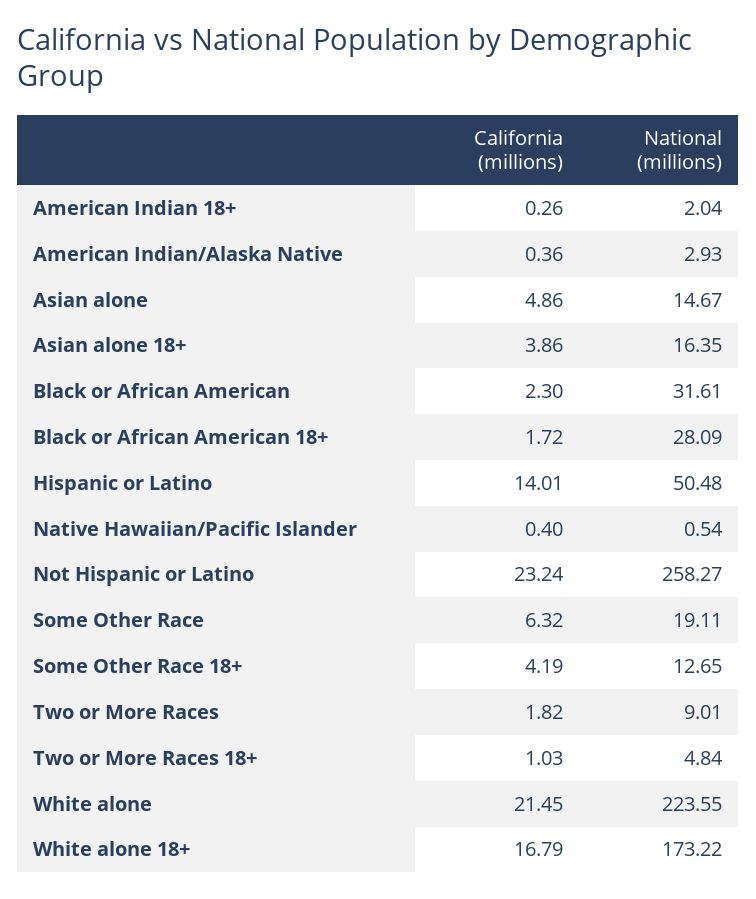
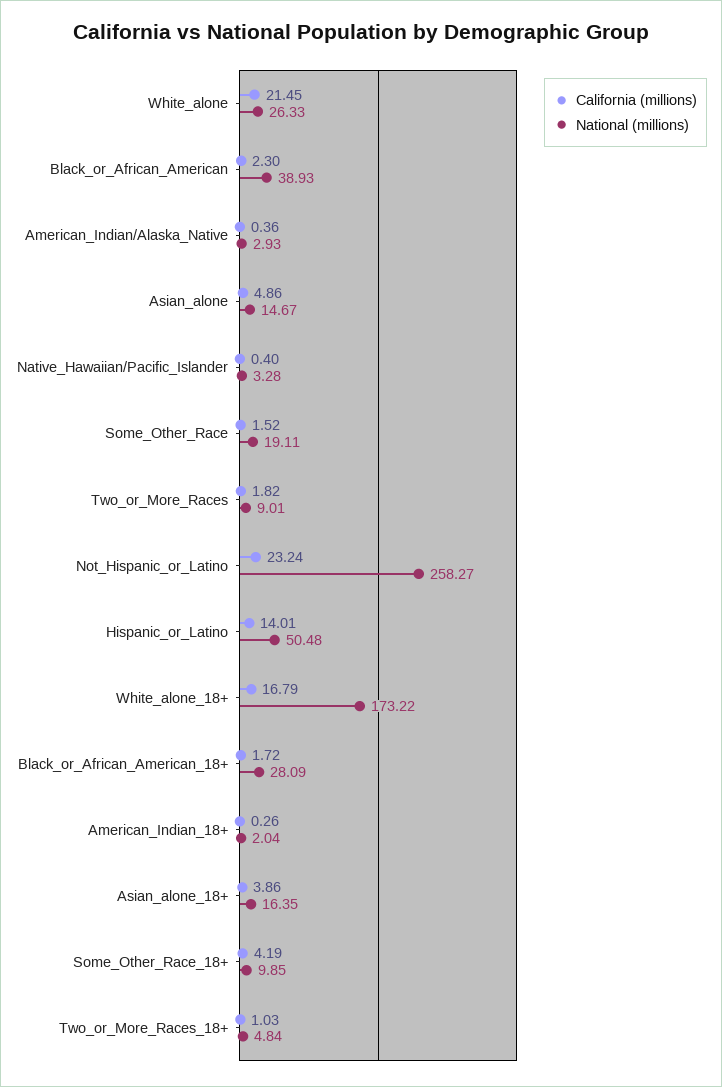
National (millions), Black or African American: 31.61 -> 38.93
National (millions), Native Hawaiian/Pacific Islander: 0.54 -> 3.28
California (millions), Some Other Race: 6.32 -> 1.52
National (millions), Some Other Race 18+: 12.65 -> 9.85
National (millions), White alone: 223.55 -> 26.33

